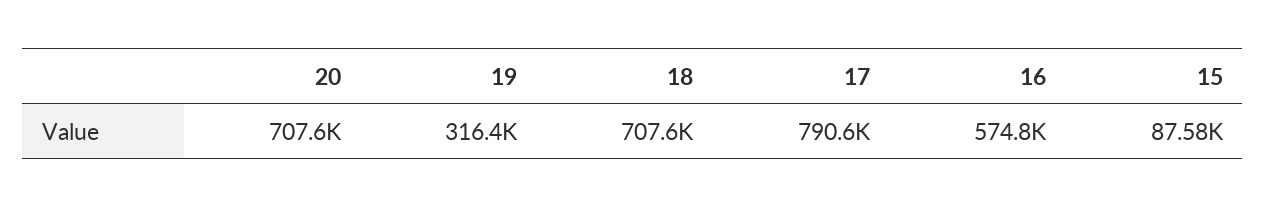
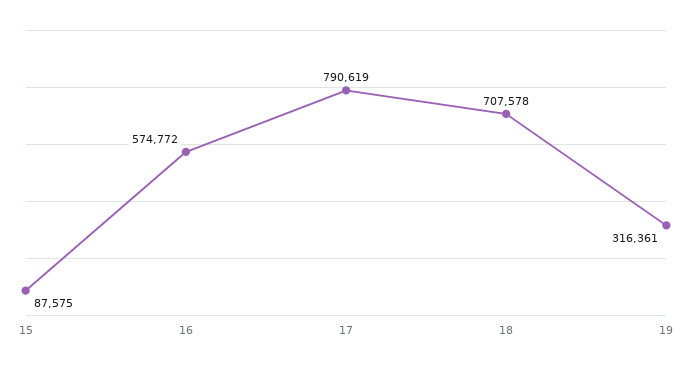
20: 707600 -> none

